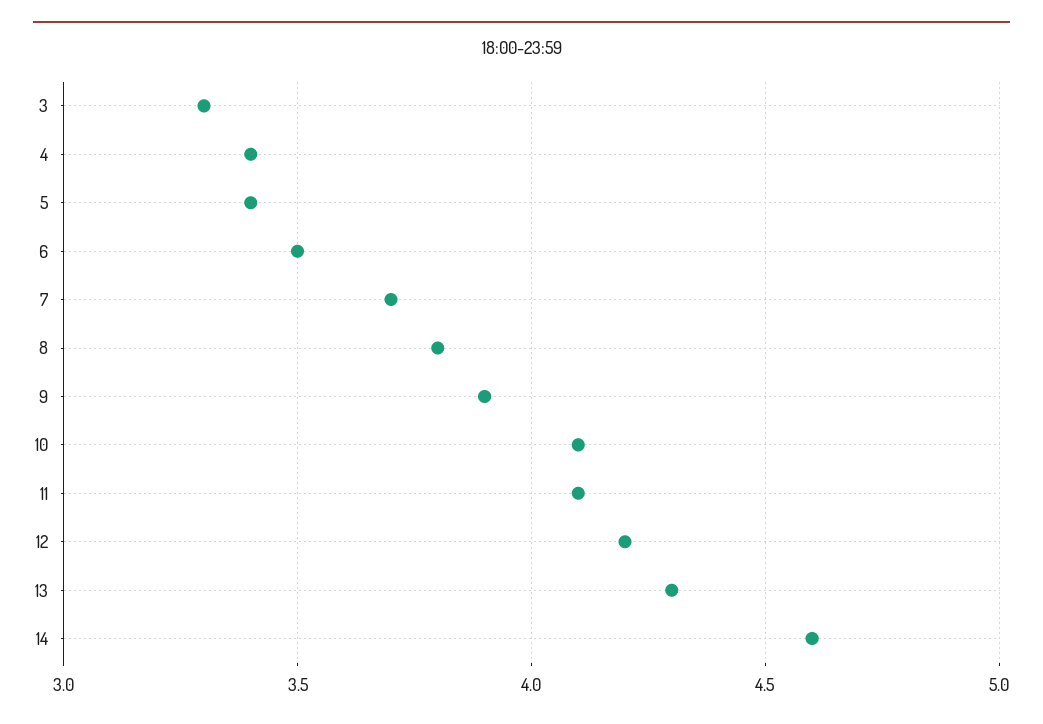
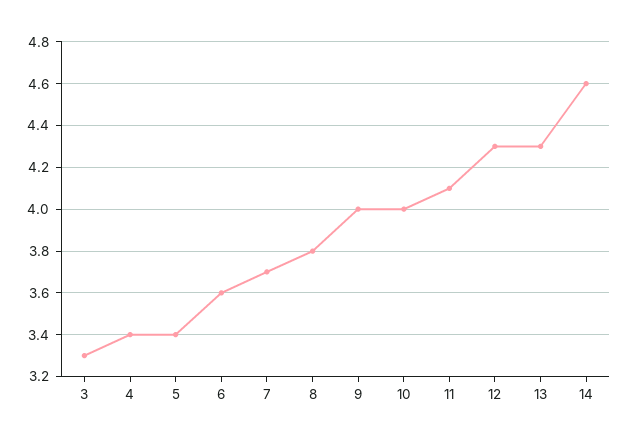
6: 3.5 -> 3.6
9: 3.9 -> 4
10: 4.1 -> 4
12: 4.2 -> 4.3

